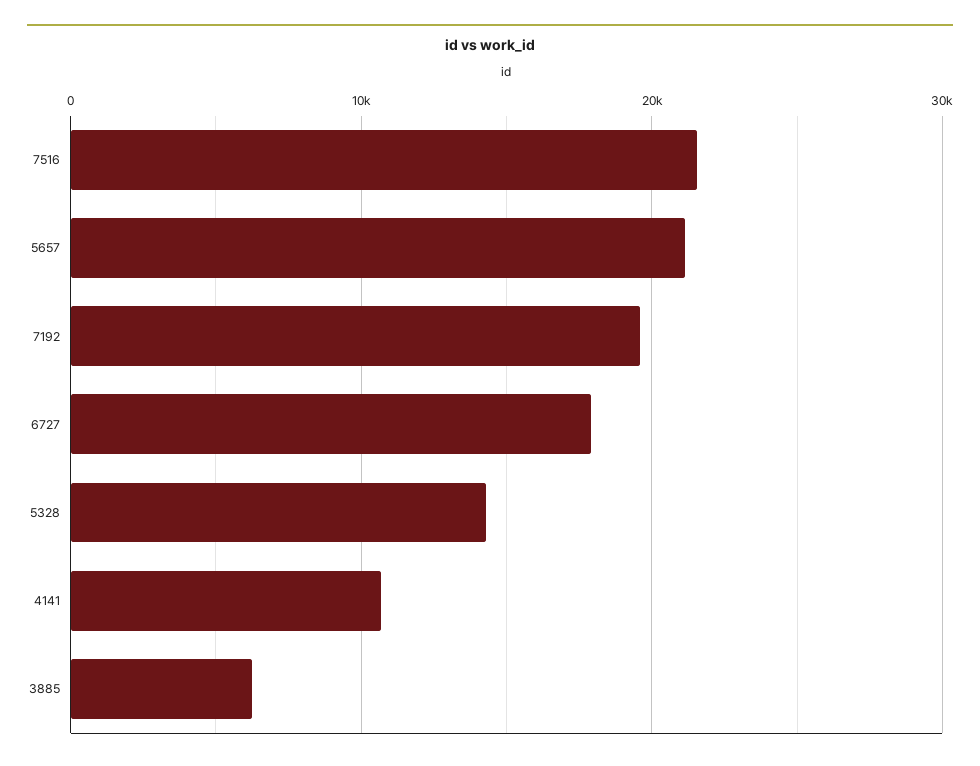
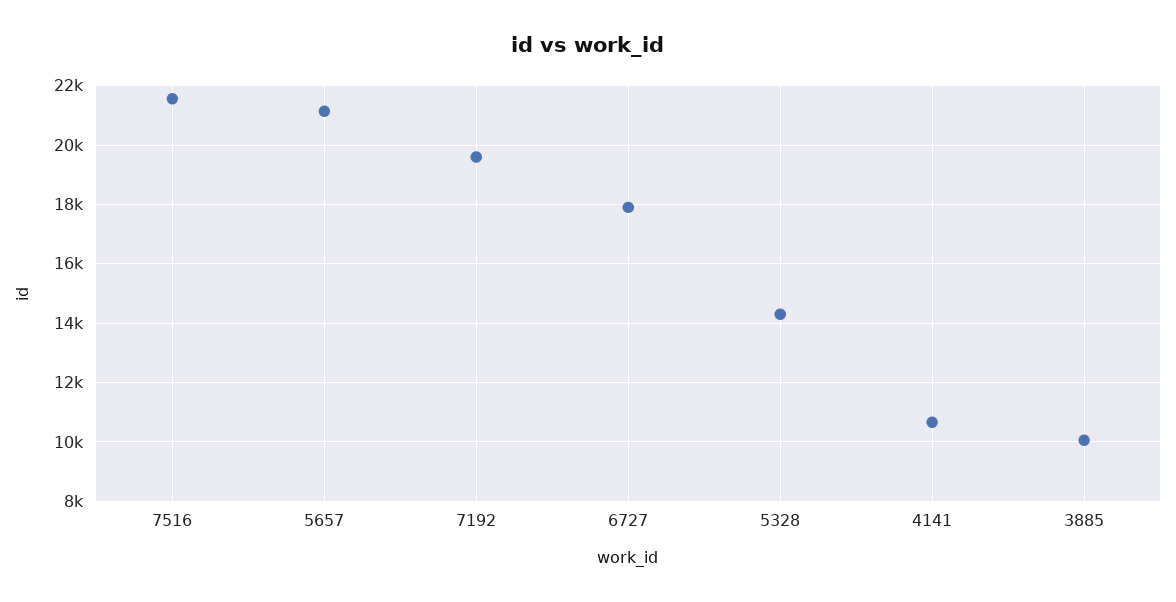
3885: 6000 -> 10000

